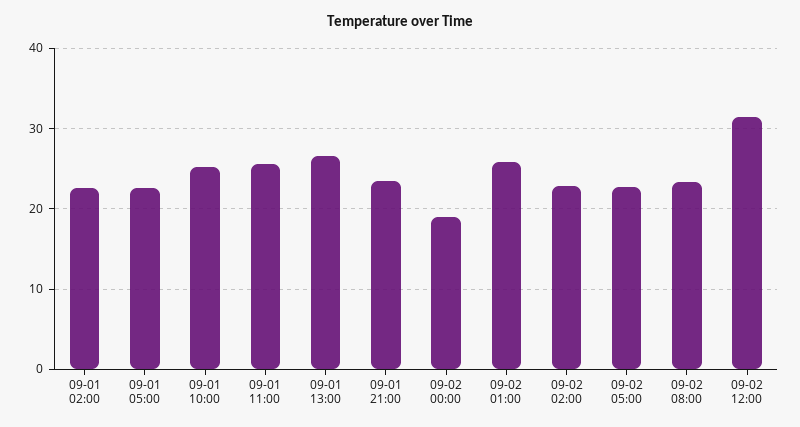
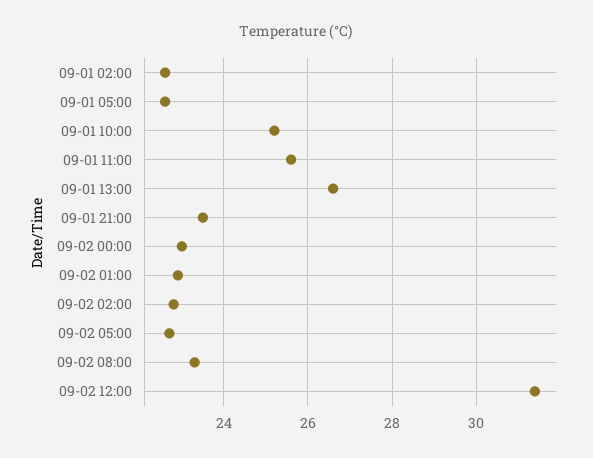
09-02 00:00: 19 -> 23
09-02 01:00: 26 -> 23

